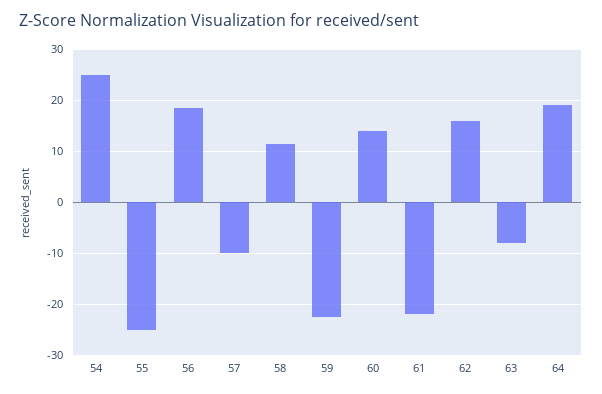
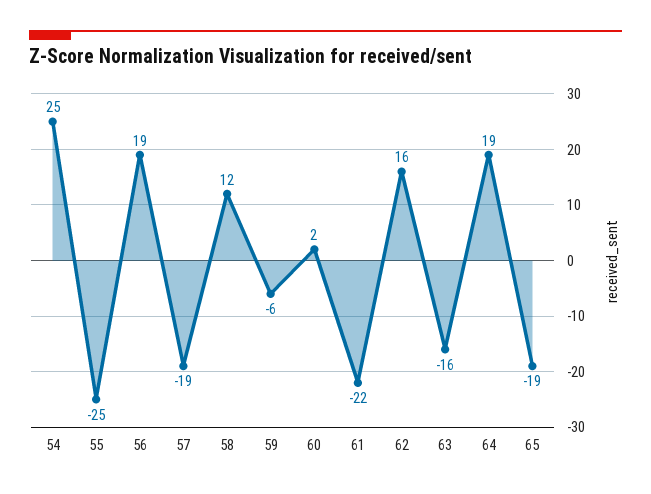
57: -10 -> -19
59: -22 -> -6
60: 14 -> 2
63: -8 -> -16
65: none -> -19

